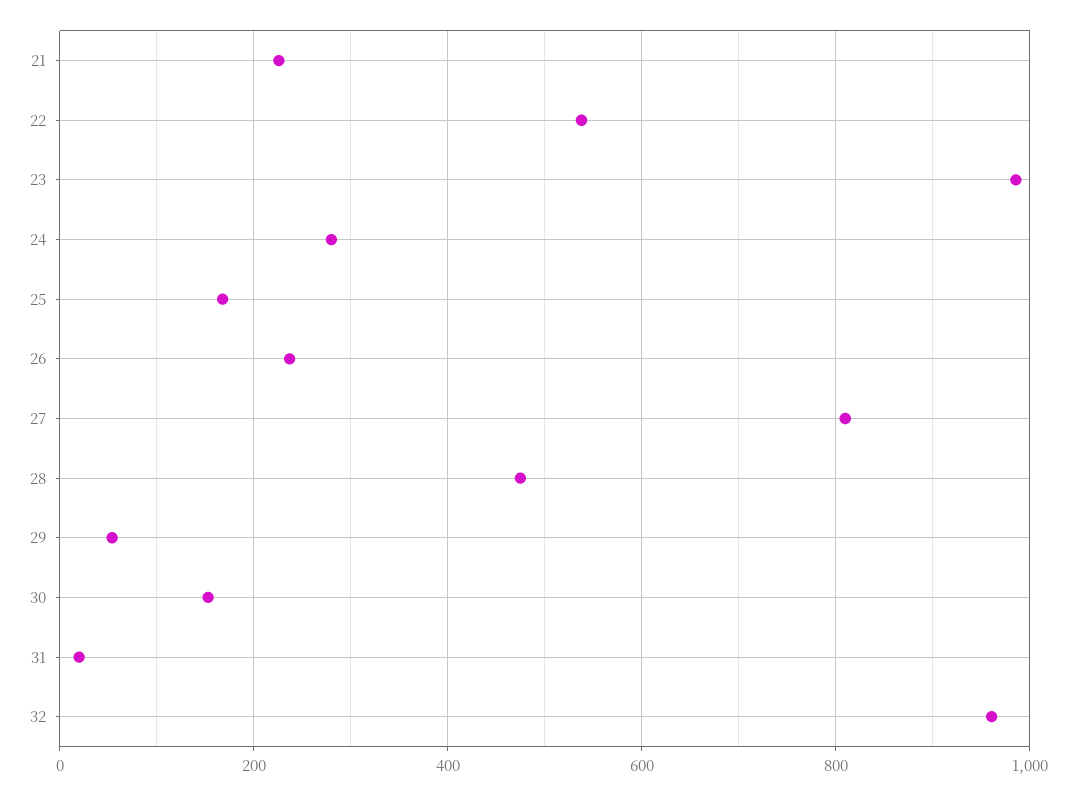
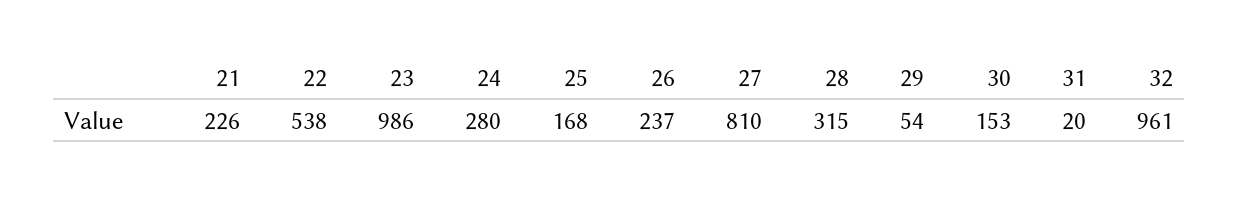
28: 480 -> 315

